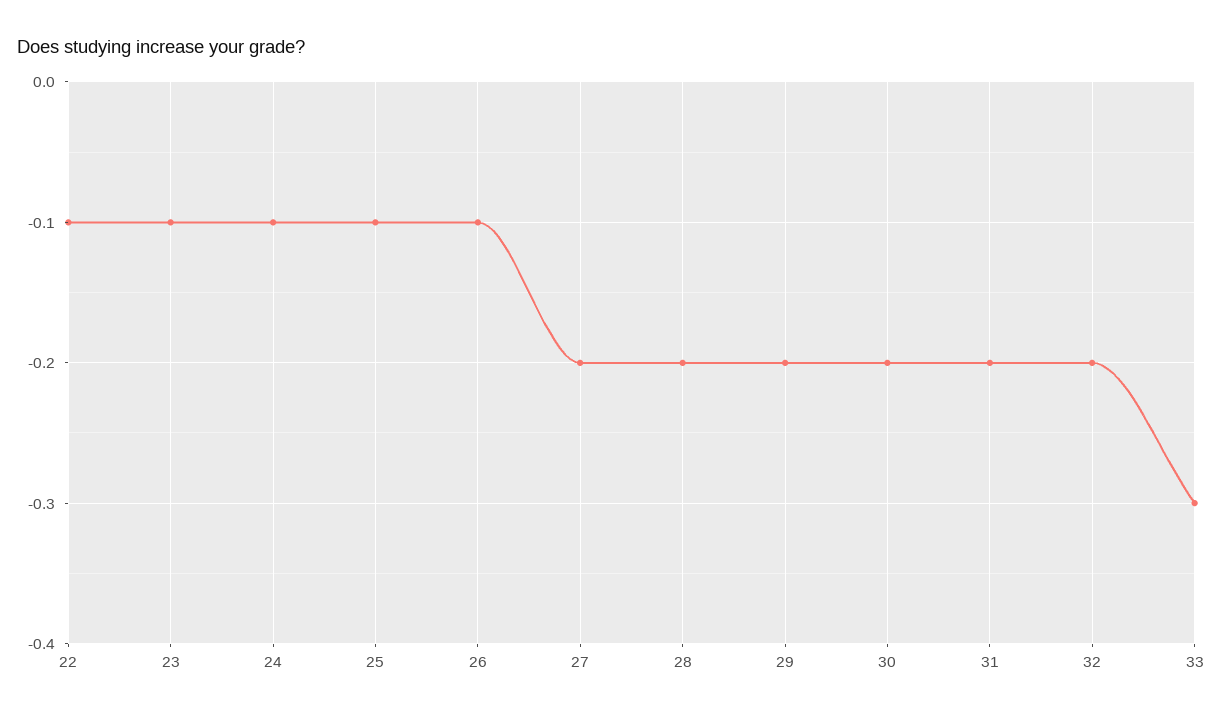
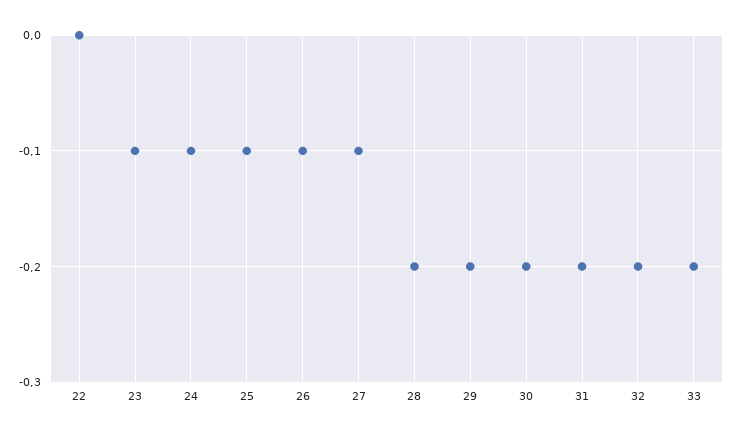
22: -0.1 -> 0
27: -0.2 -> -0.1
33: -0.3 -> -0.2

